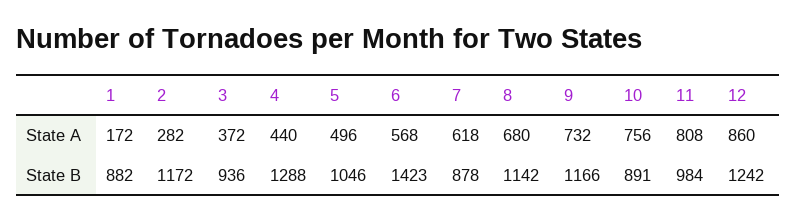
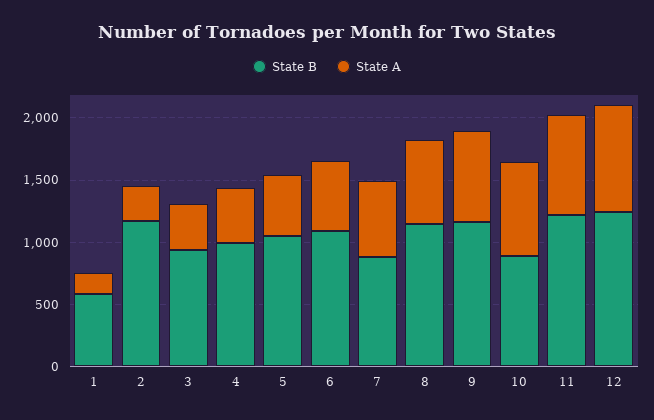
State B, 1: 882 -> 600
State B, 4: 1288 -> 1000
State B, 6: 1423 -> 1100
State B, 11: 984 -> 1200

